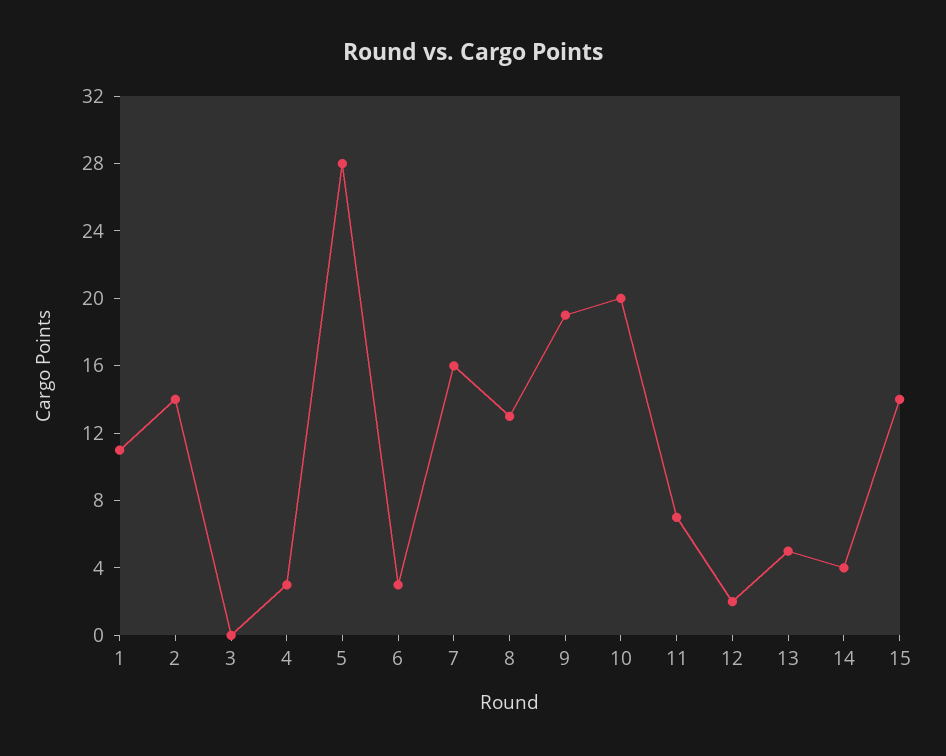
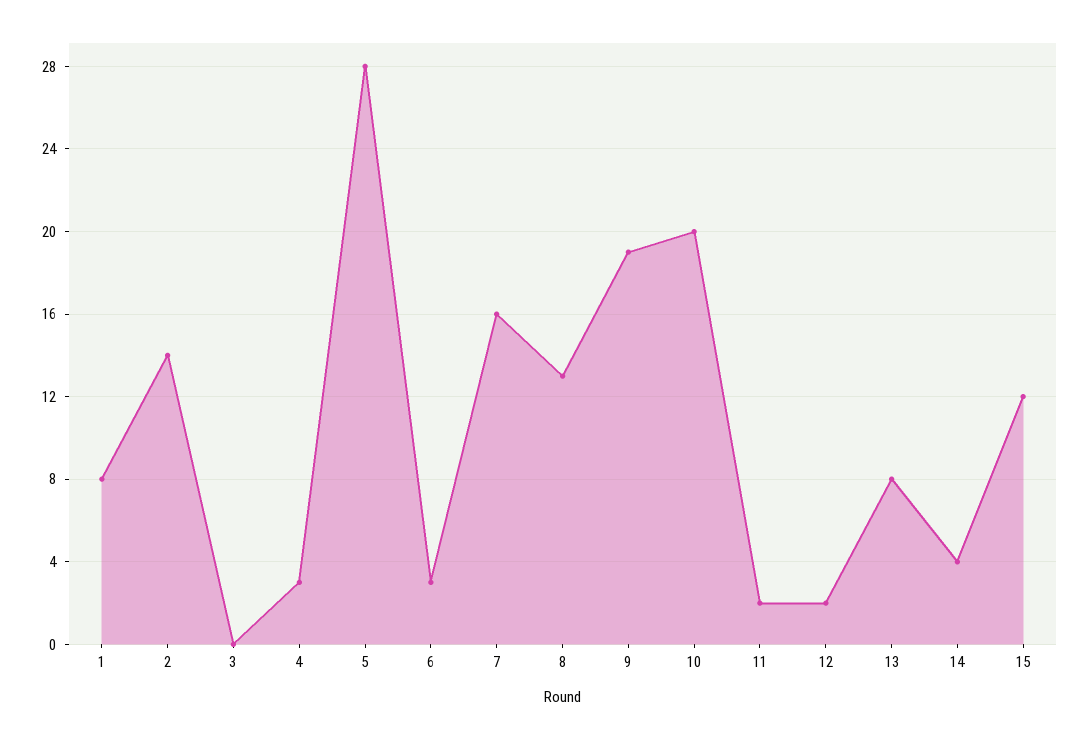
1: 11 -> 8
11: 7 -> 2
13: 5 -> 8
15: 14 -> 12

